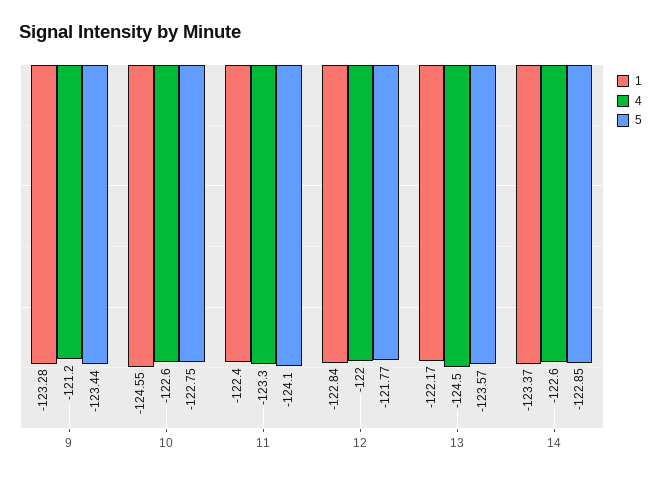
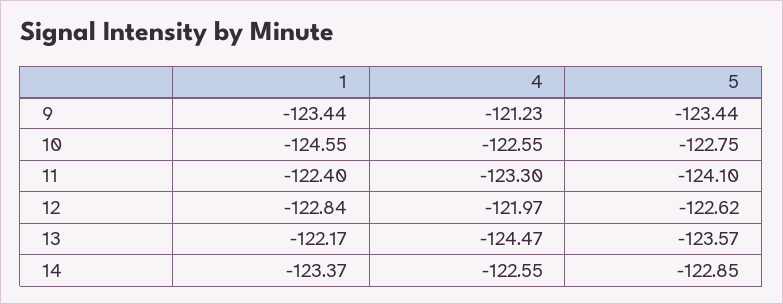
1, 9: -123.28 -> -123.44
5, 12: -121.77 -> -122.62

